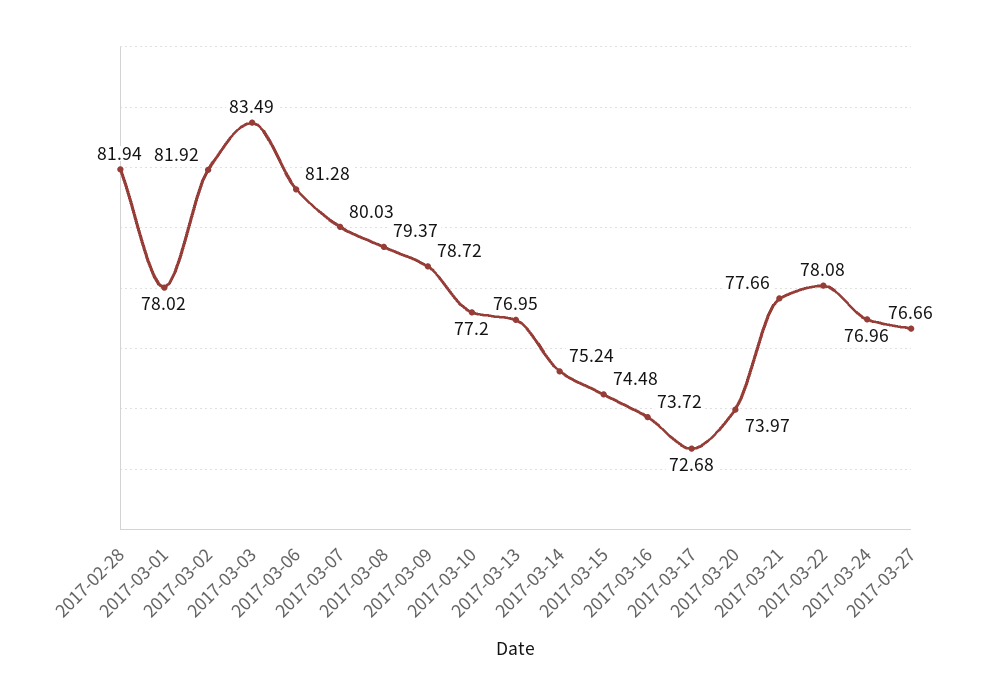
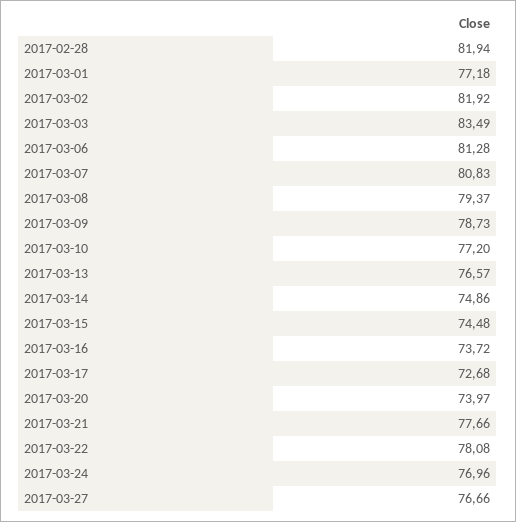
2017-03-01: 78.02 -> 77.18
2017-03-07: 80.03 -> 80.83
2017-03-09: 78.72 -> 78.73
2017-03-13: 76.95 -> 76.57
2017-03-14: 75.24 -> 74.86

